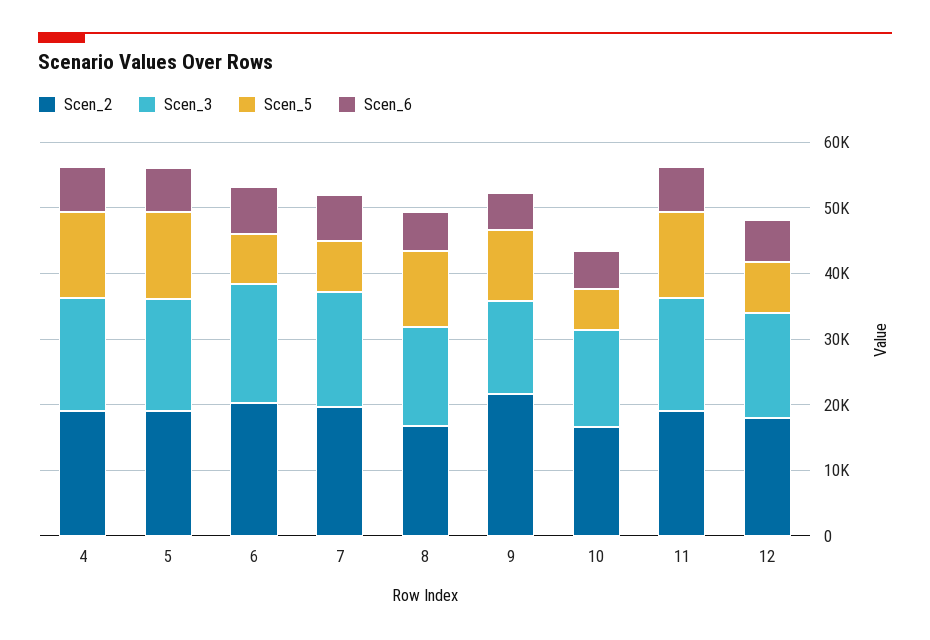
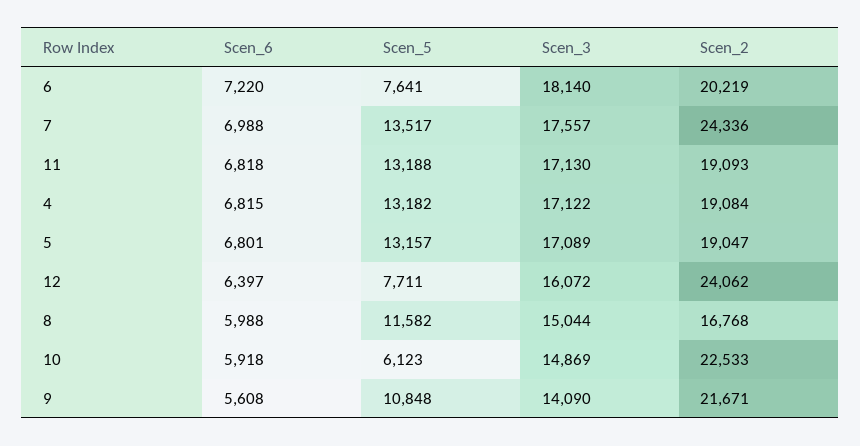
Scen_2, 7: 20000 -> 24336
Scen_5, 7: 8000 -> 13517
Scen_2, 10: 16000 -> 22533
Scen_2, 12: 18000 -> 24062

